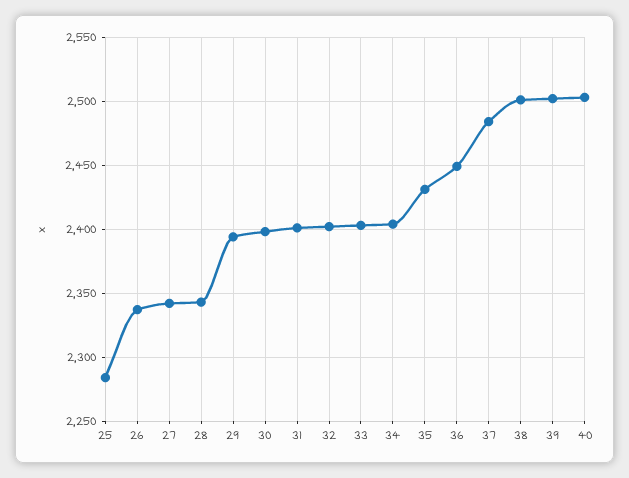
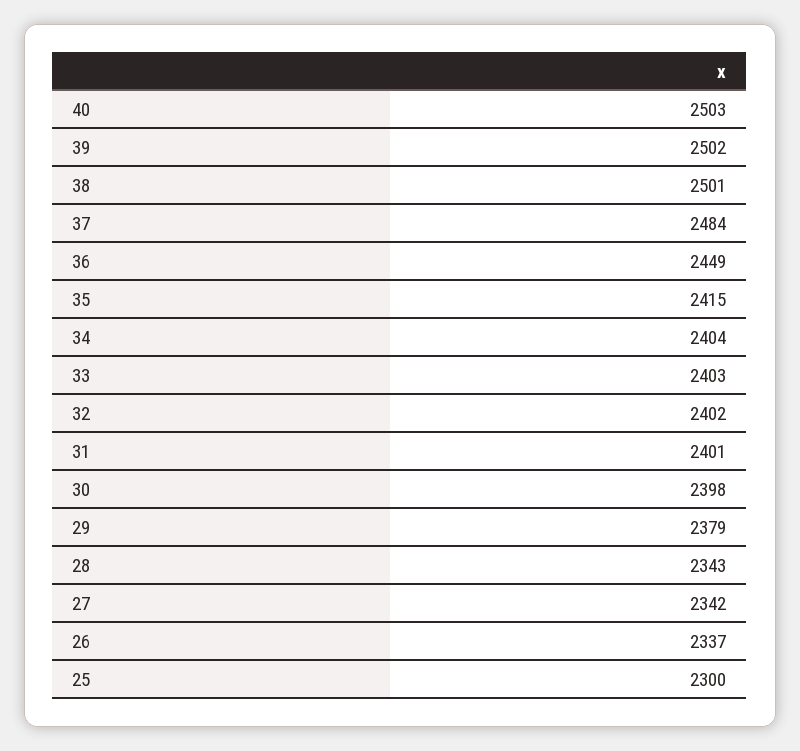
25: 2285 -> 2300
29: 2395 -> 2379
35: 2430 -> 2415

